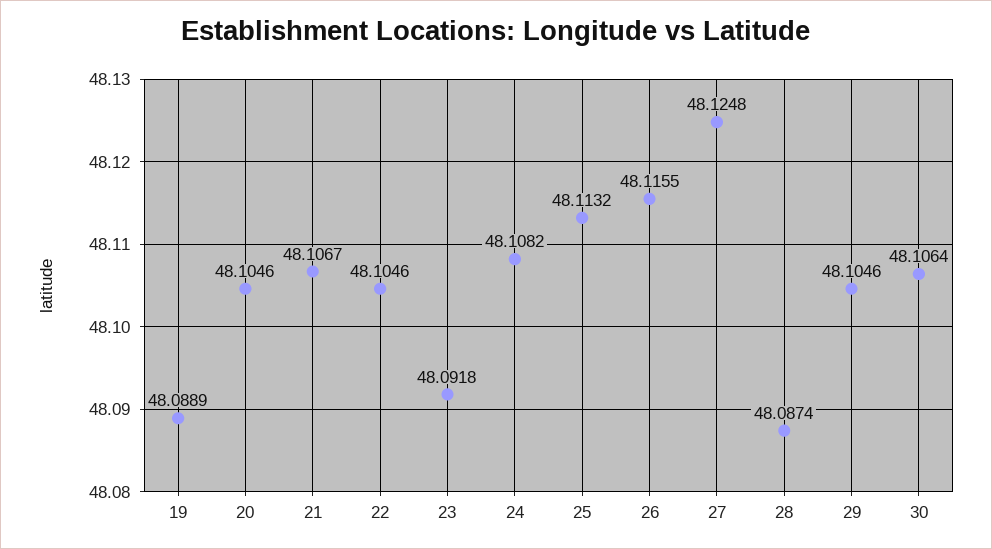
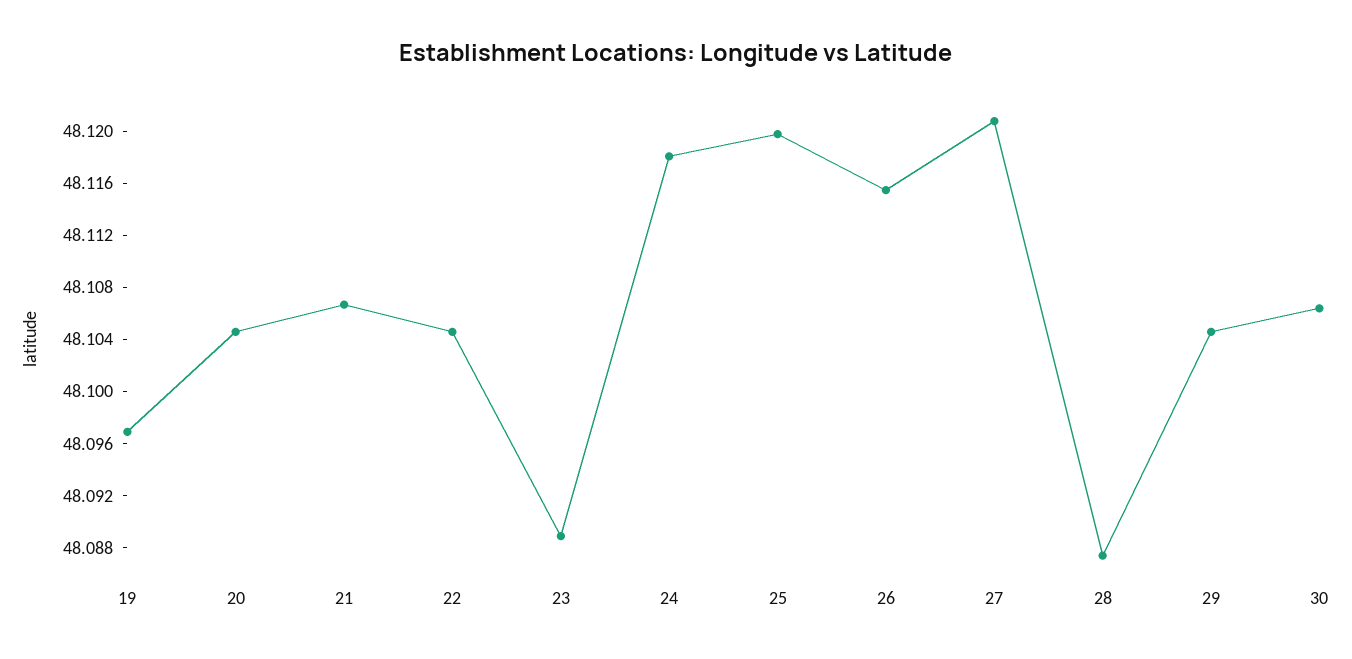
19: 48.0889 -> 48.097
23: 48.0918 -> 48.089
24: 48.1082 -> 48.118
25: 48.1132 -> 48.12
27: 48.1248 -> 48.121

